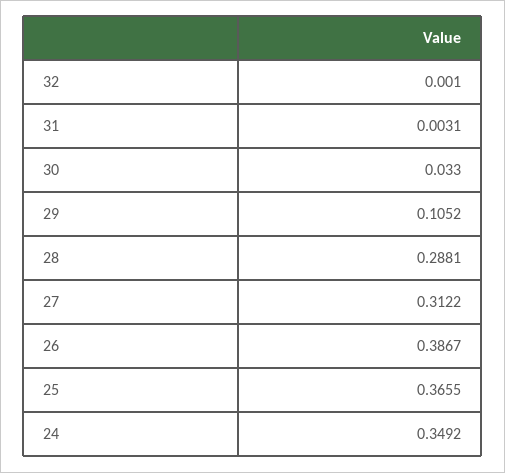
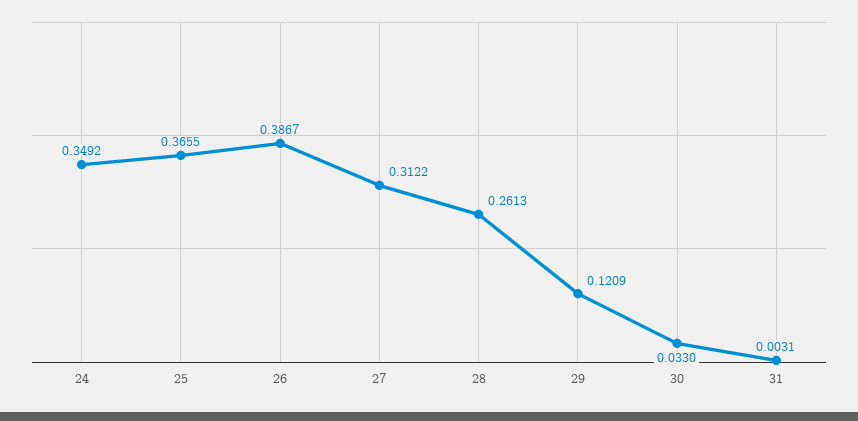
32: 0.001 -> none
29: 0.1052 -> 0.1209
28: 0.2881 -> 0.2613

